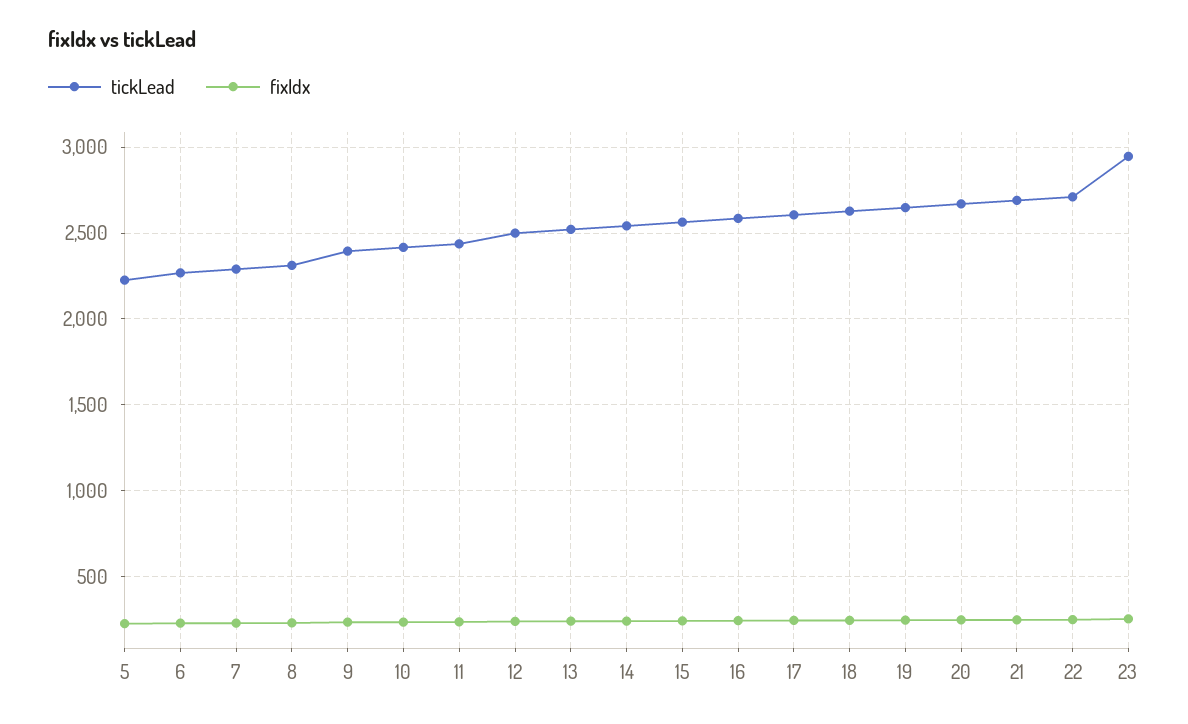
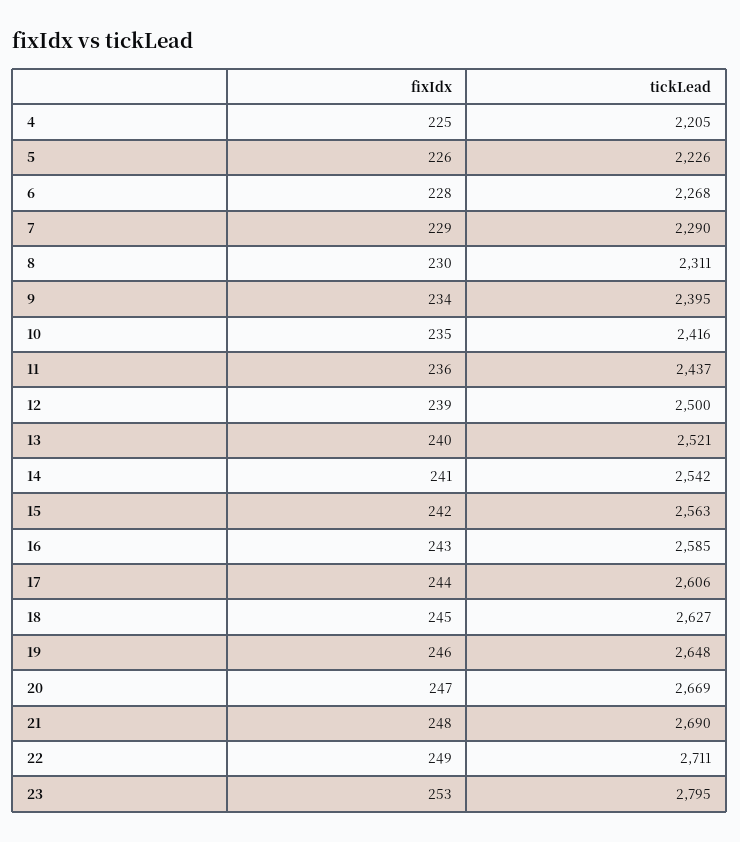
tickLead, 23: 2950 -> 2795
fixIdx, 4: none -> 225
tickLead, 4: none -> 2205

